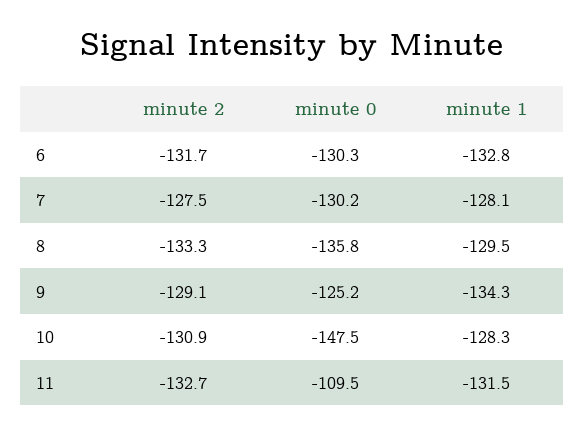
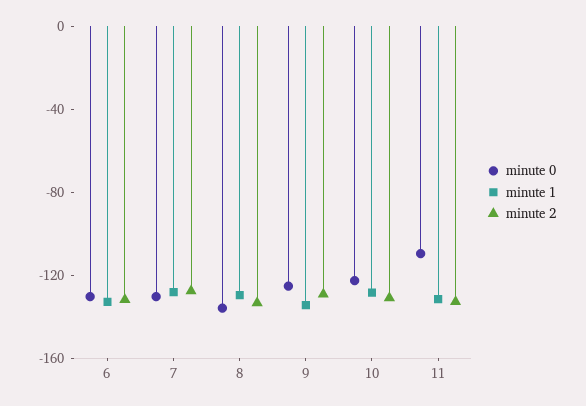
minute 0, 10: -147.5 -> -120

